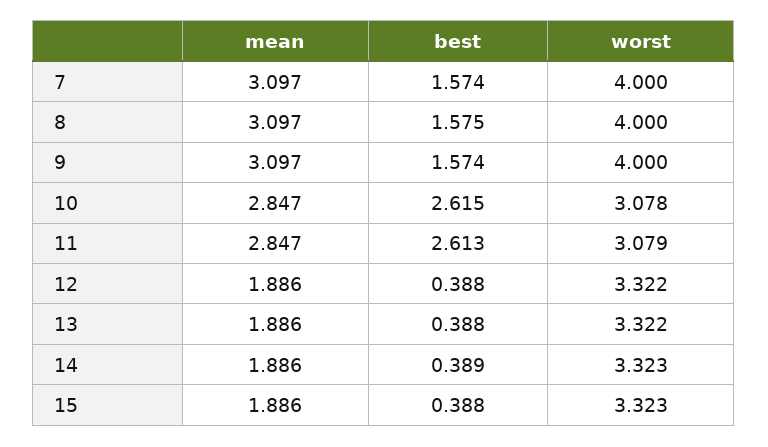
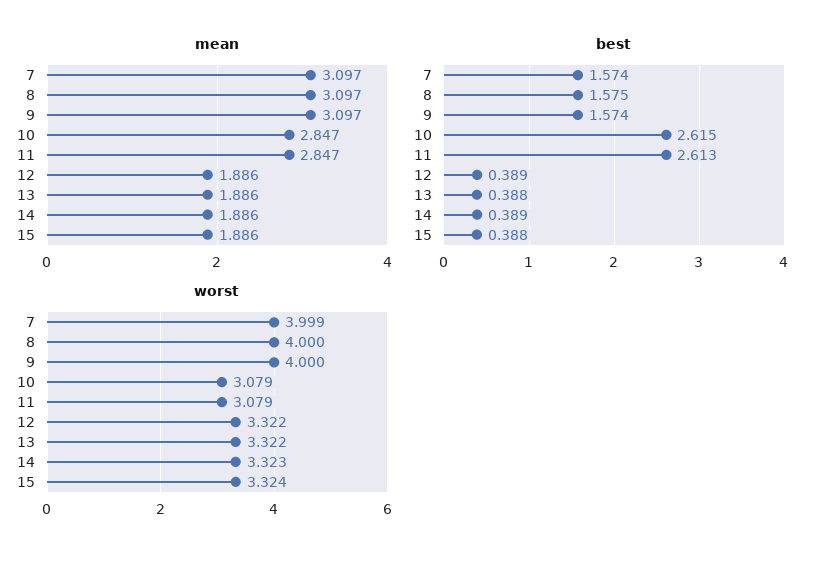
worst, 7: 4 -> 3.999
worst, 10: 3.078 -> 3.079
best, 12: 0.388 -> 0.389
worst, 15: 3.323 -> 3.324

